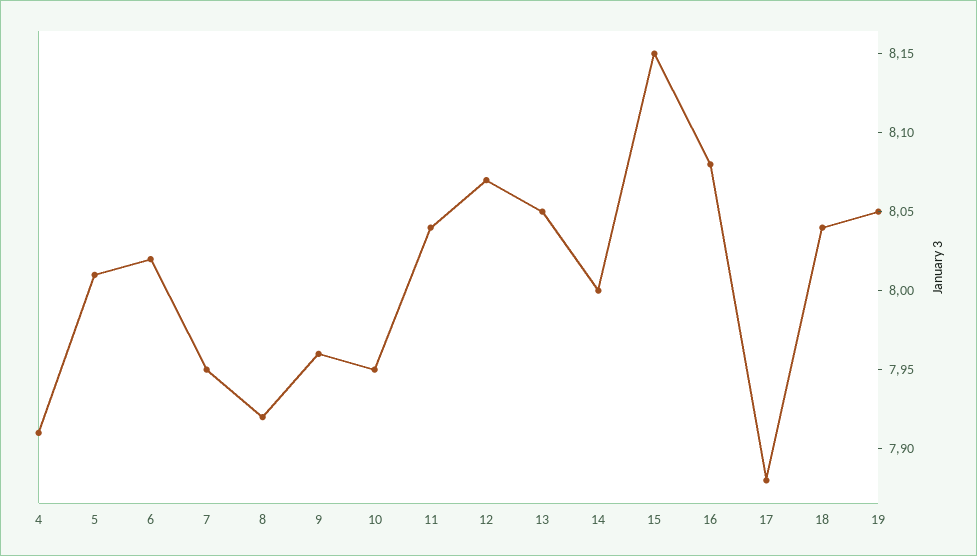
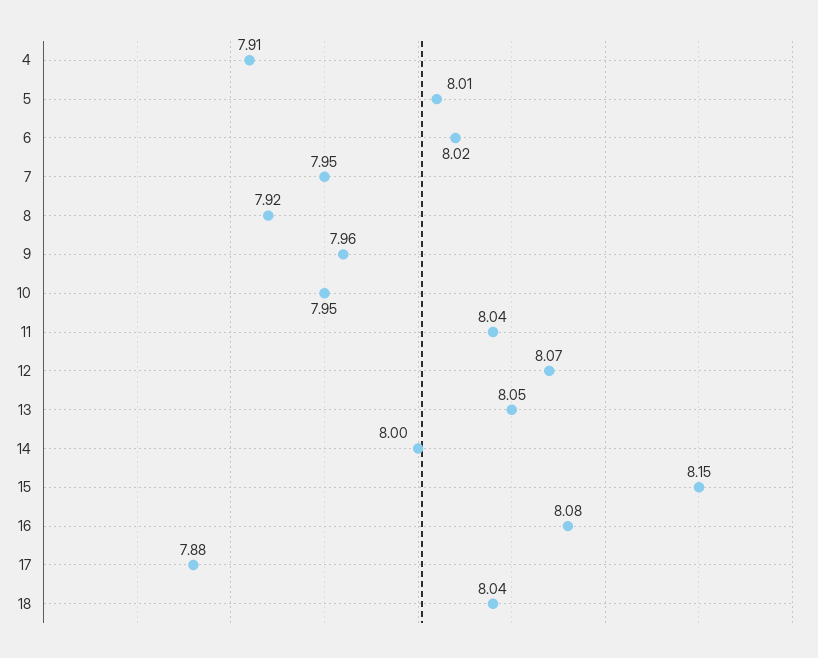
19: 8.05 -> none

